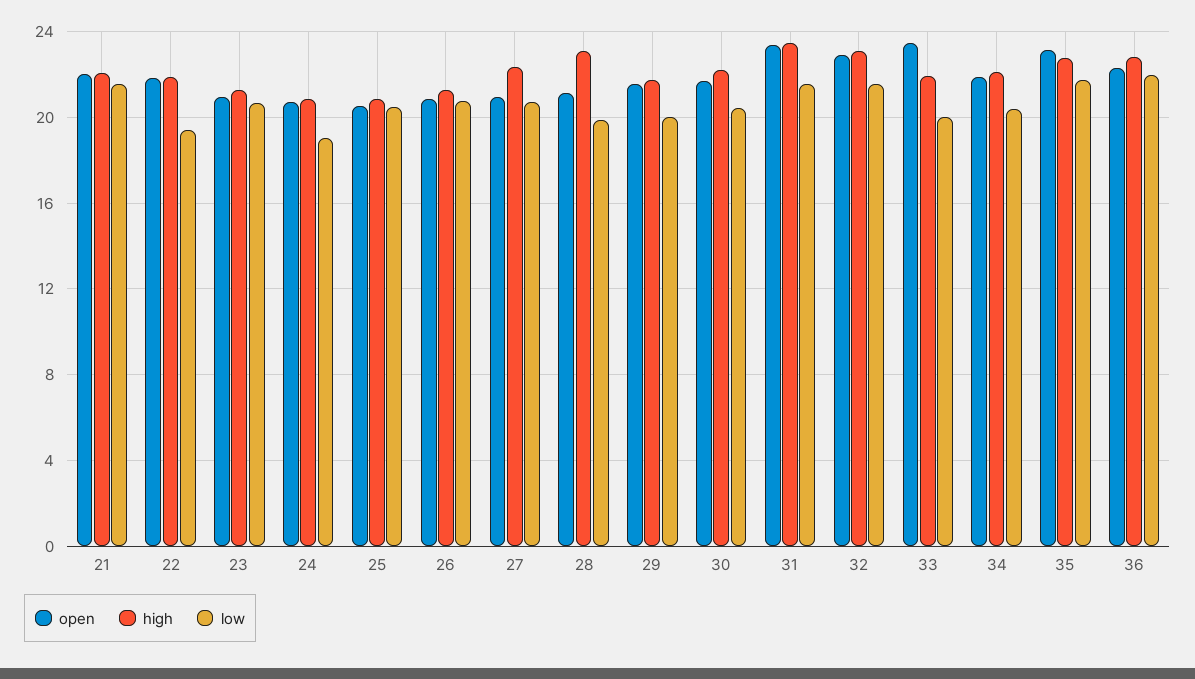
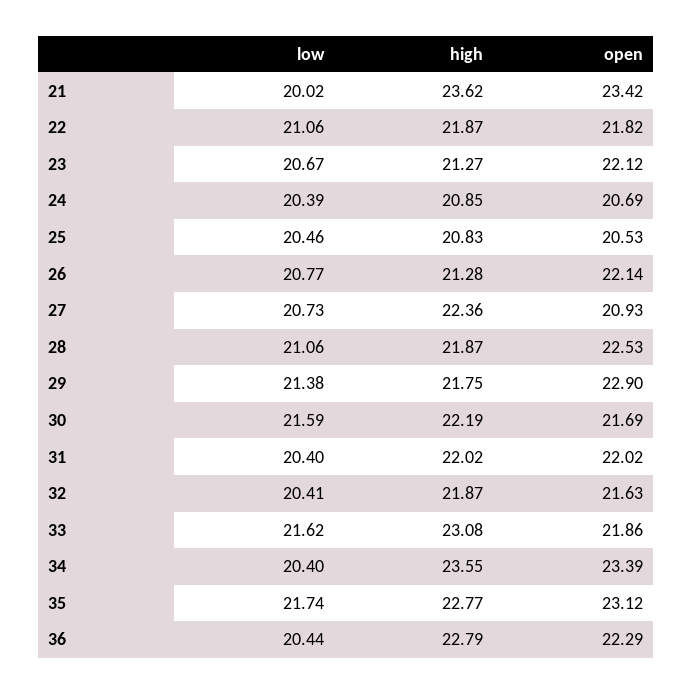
open, 21: 22 -> 23.42
high, 21: 22 -> 23.62
low, 21: 21.5 -> 20.02
low, 22: 19.5 -> 21.06
open, 23: 21 -> 22.12
low, 24: 19 -> 20.39
open, 26: 21 -> 22.14
open, 28: 21 -> 22.53
high, 28: 23 -> 21.87
low, 28: 20 -> 21.06
open, 29: 21.5 -> 22.9
low, 29: 20 -> 21.38
low, 30: 20.5 -> 21.59
open, 31: 23.5 -> 22.02
high, 31: 23.5 -> 22.02
low, 31: 21.5 -> 20.4
open, 32: 23 -> 21.63
high, 32: 23 -> 21.87
low, 32: 21.5 -> 20.41
open, 33: 23.5 -> 21.86
high, 33: 22 -> 23.08
low, 33: 20 -> 21.62
open, 34: 22 -> 23.39
high, 34: 22 -> 23.55
low, 36: 22 -> 20.44

